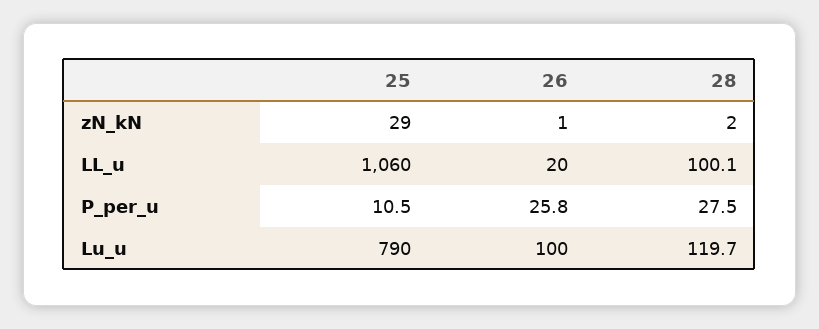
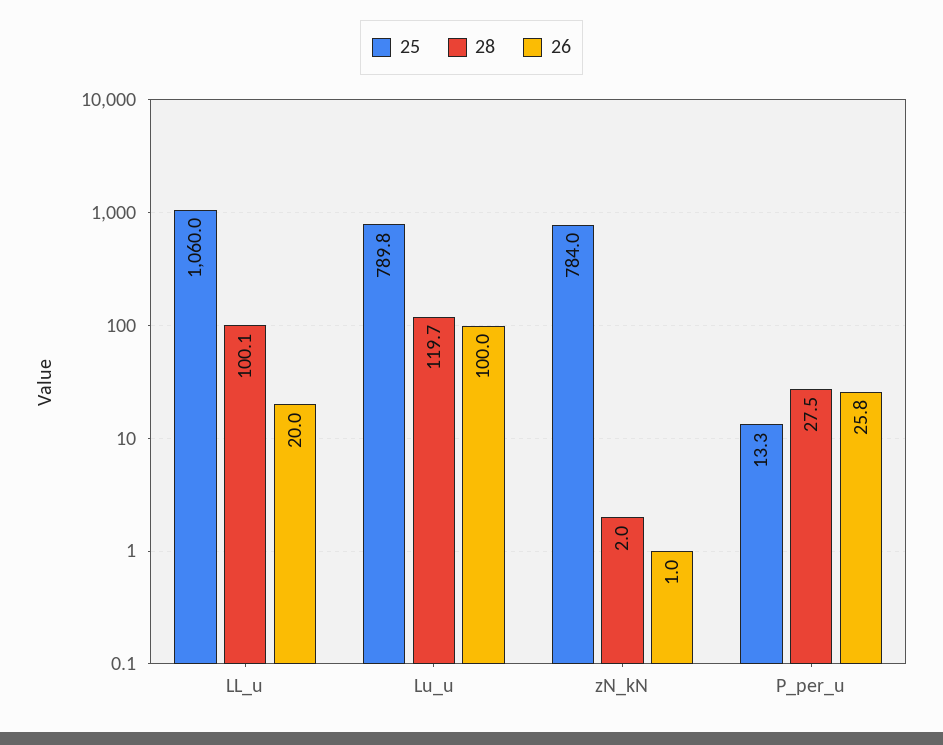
25, zN_kN: 29 -> 784
25, P_per_u: 10.5 -> 13.3
25, Lu_u: 790 -> 789.8

